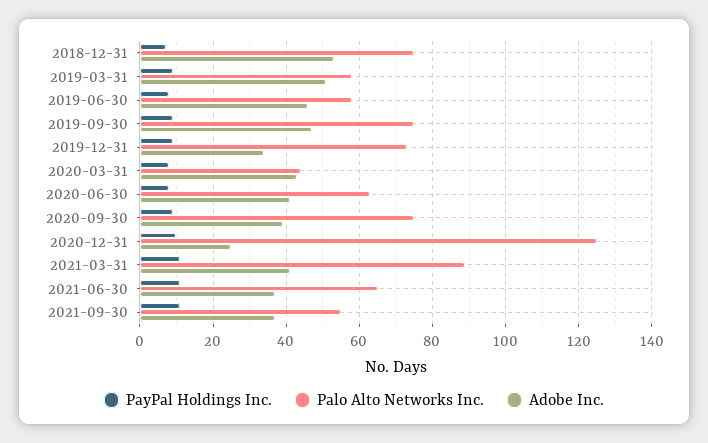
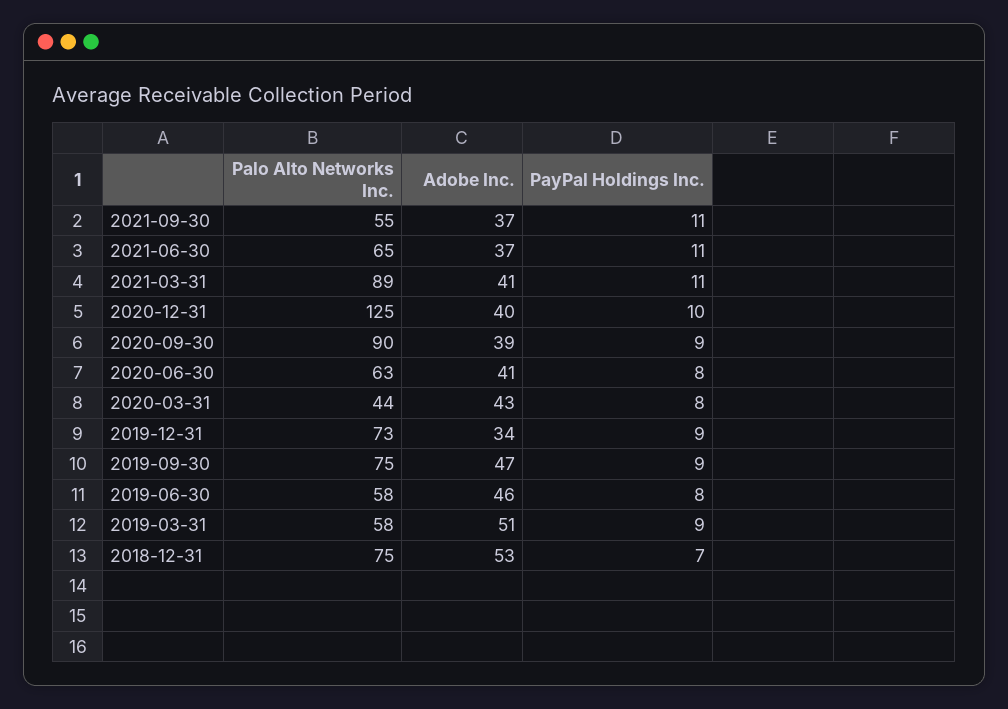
Palo Alto Networks Inc., 2020-09-30: 75 -> 90
Adobe Inc., 2020-12-31: 25 -> 40

